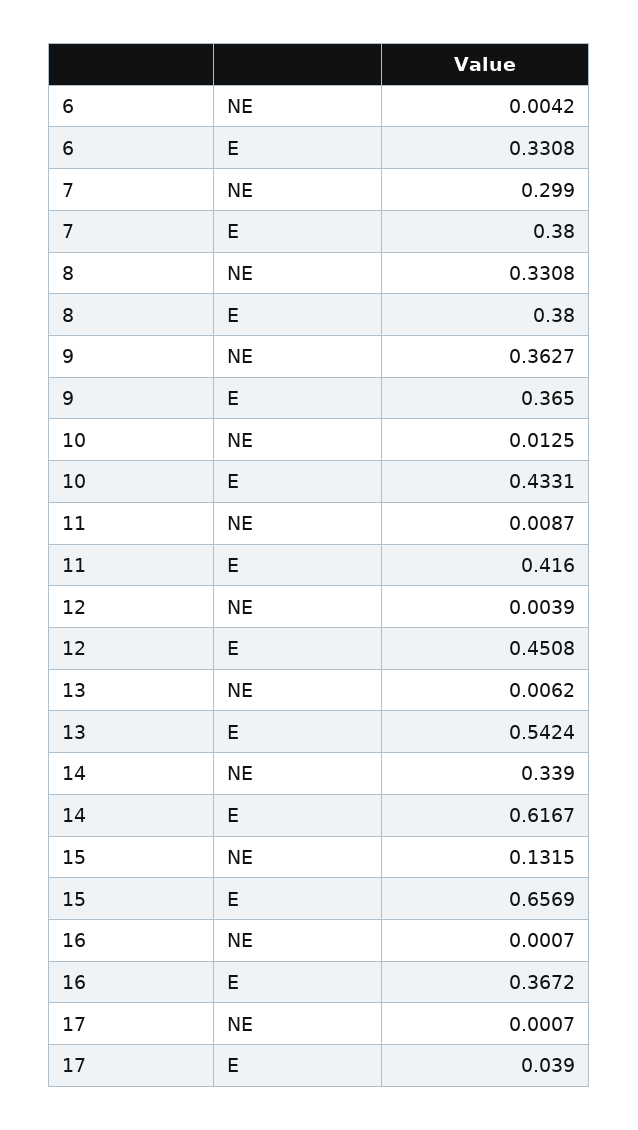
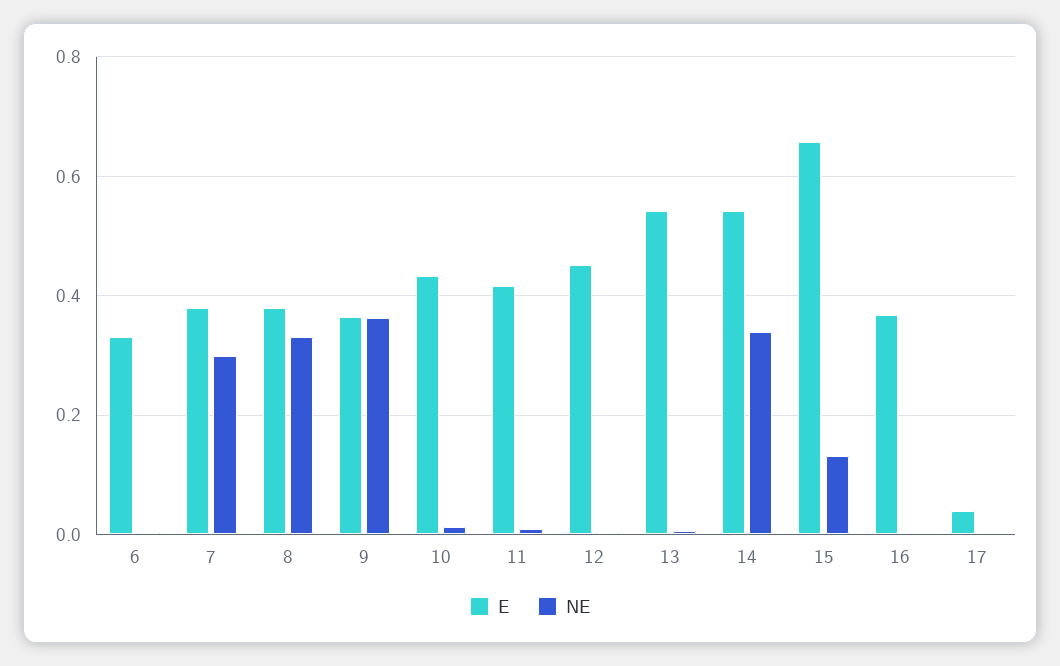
E, 14: 0.6167 -> 0.54

